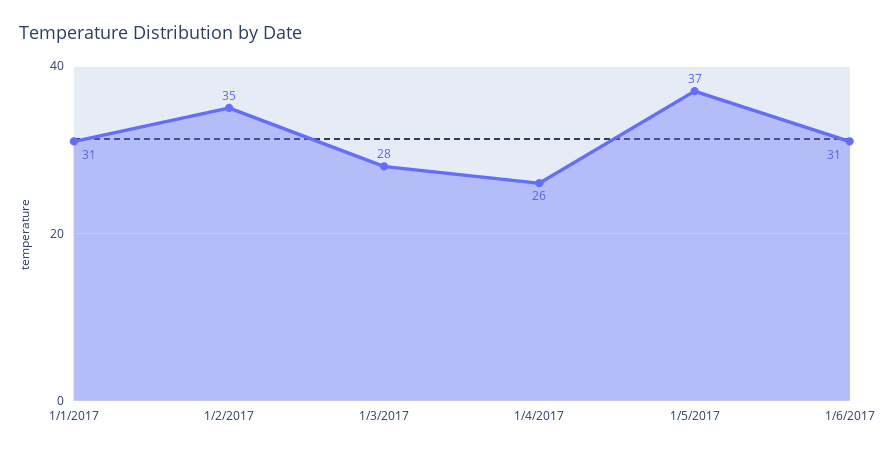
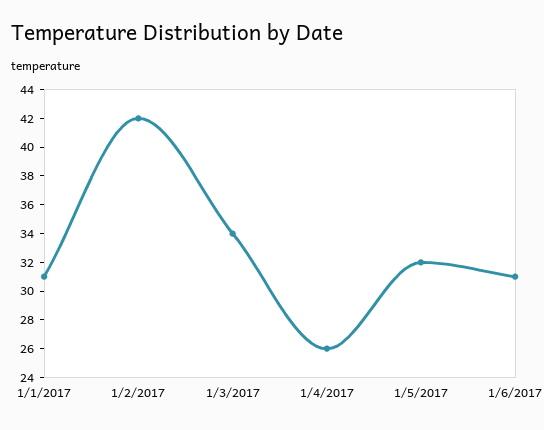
1/2/2017: 35 -> 42
1/3/2017: 28 -> 34
1/5/2017: 37 -> 32

